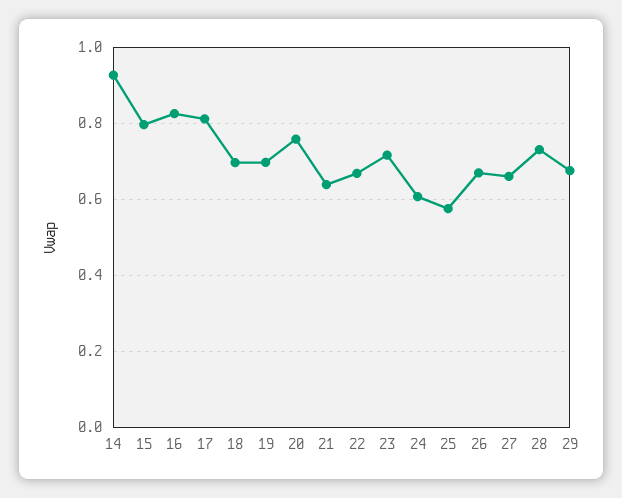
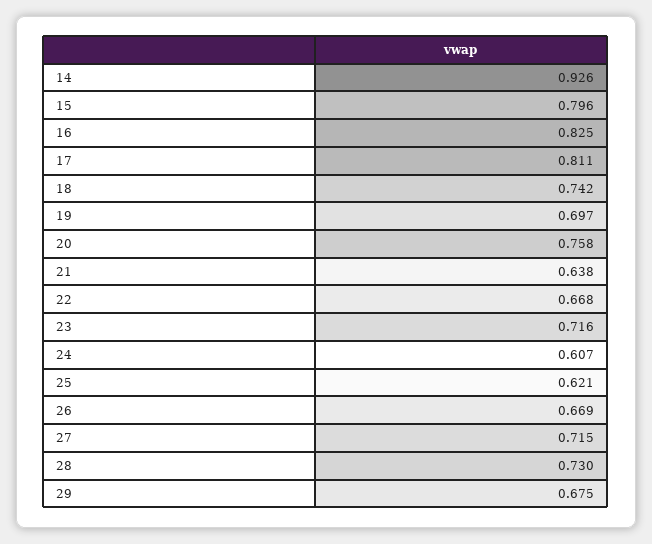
18: 0.7 -> 0.742
25: 0.58 -> 0.621
27: 0.66 -> 0.715

